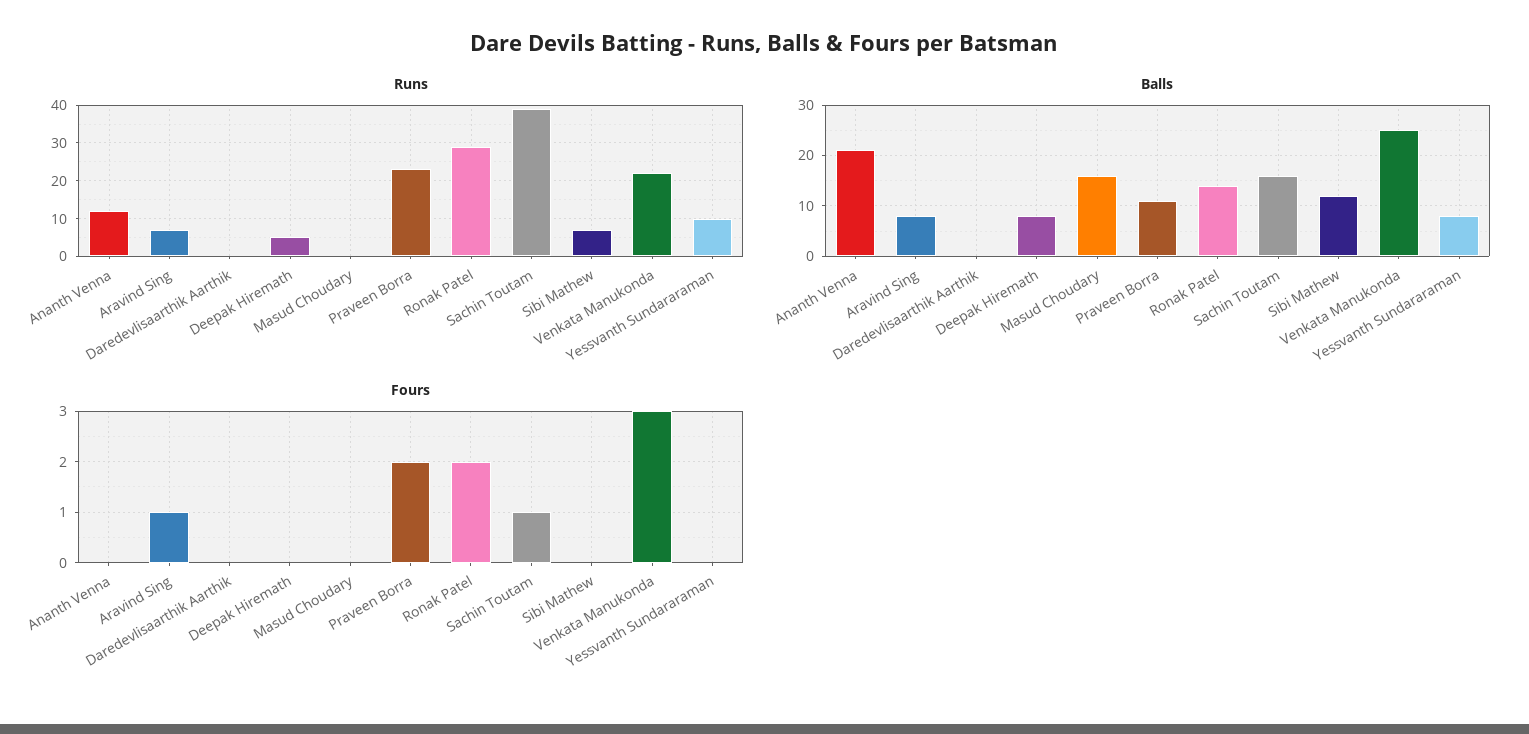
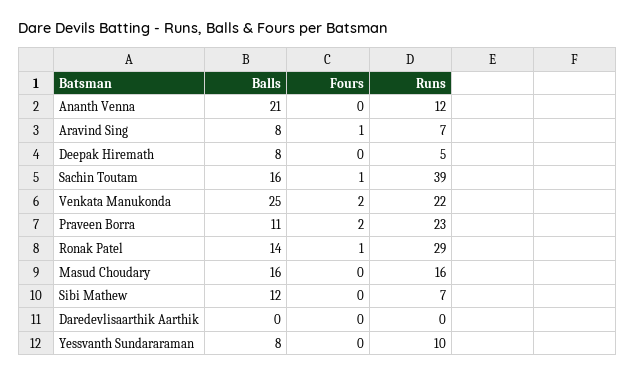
Runs, Masud Choudary: 0 -> 16
Fours, Ronak Patel: 2 -> 1
Fours, Venkata Manukonda: 3 -> 2

